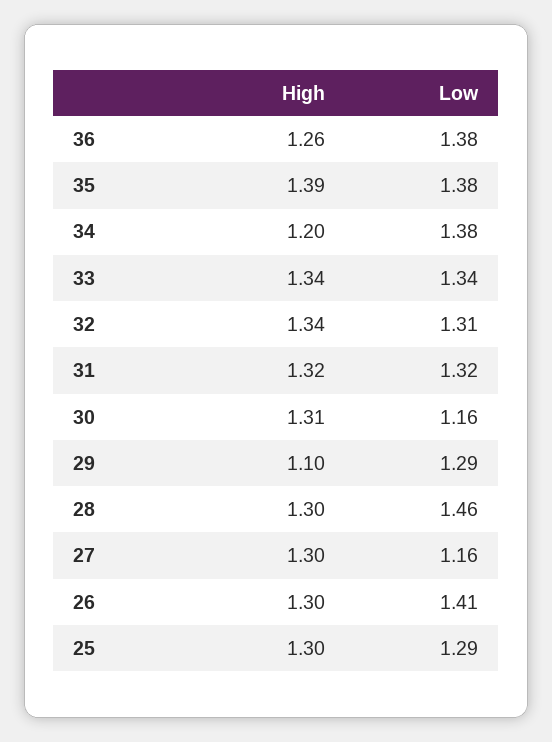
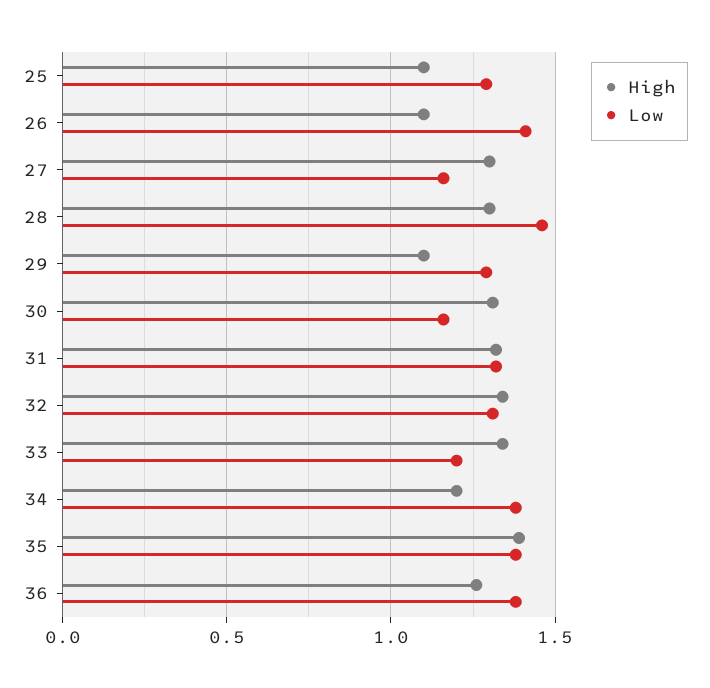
Low, 33: 1.34 -> 1.2
High, 26: 1.3 -> 1.1
High, 25: 1.3 -> 1.1

